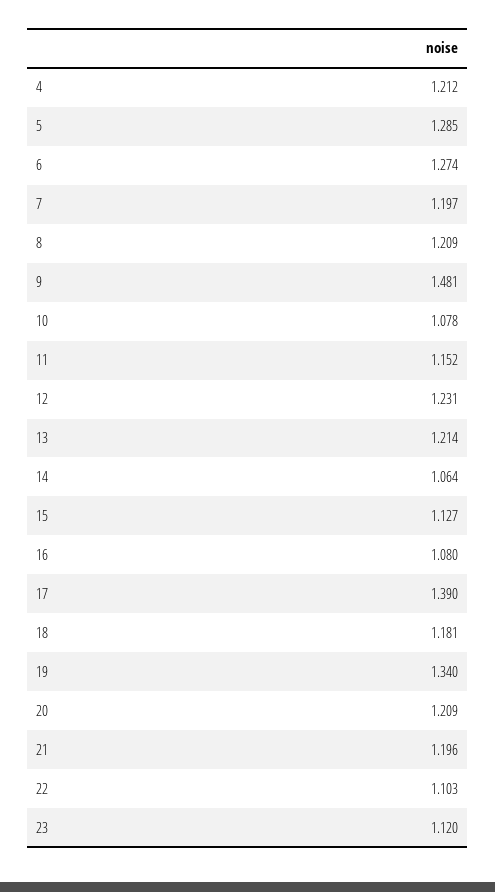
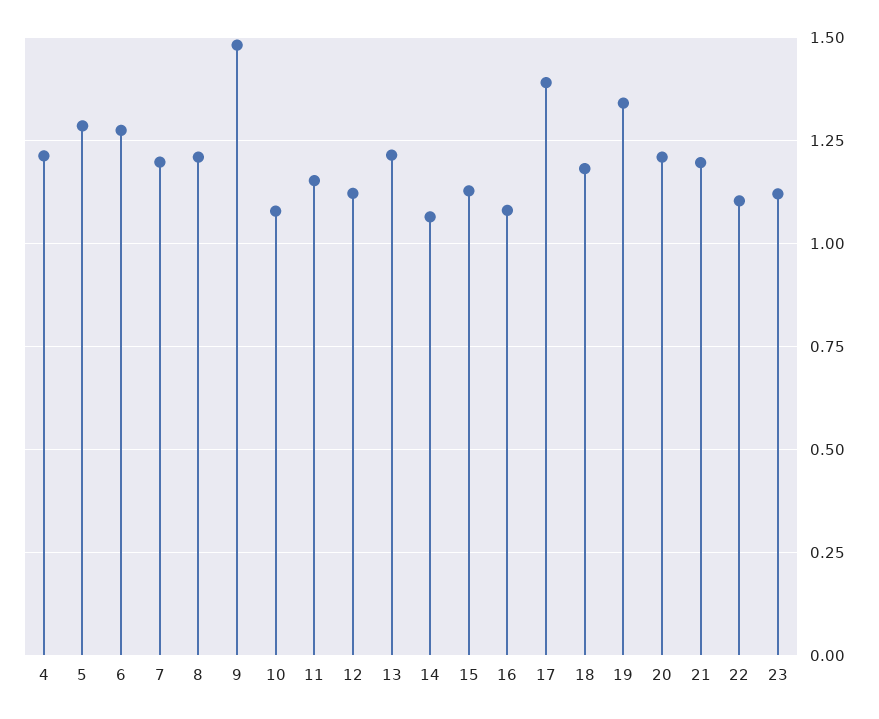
12: 1.231 -> 1.125

